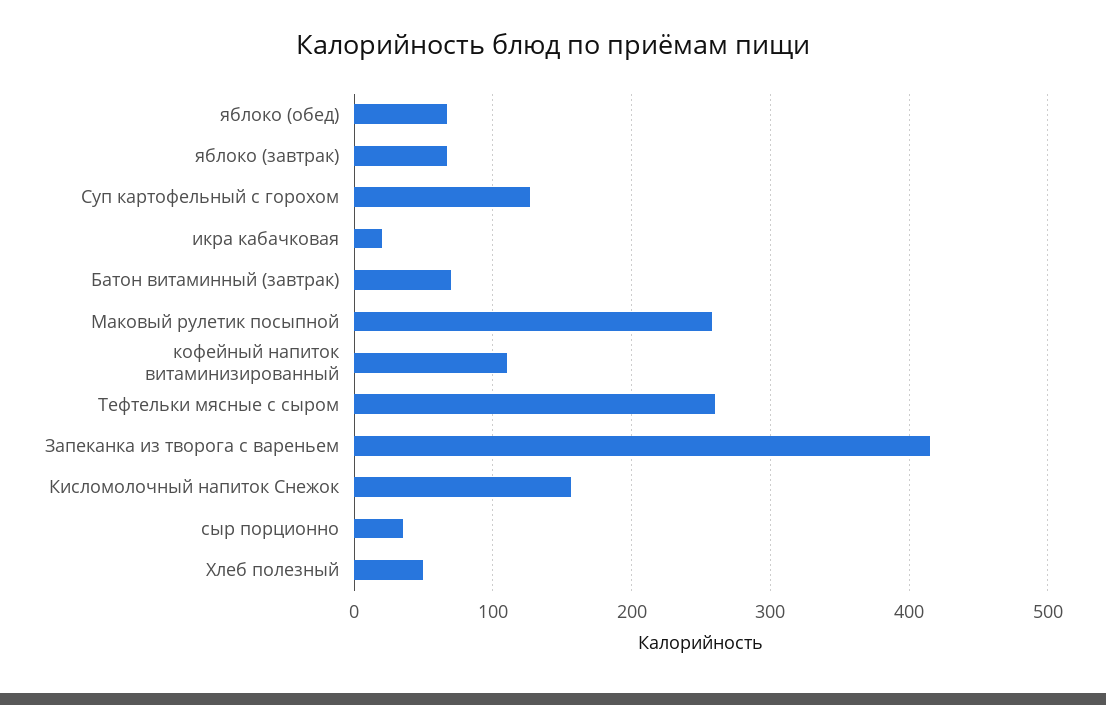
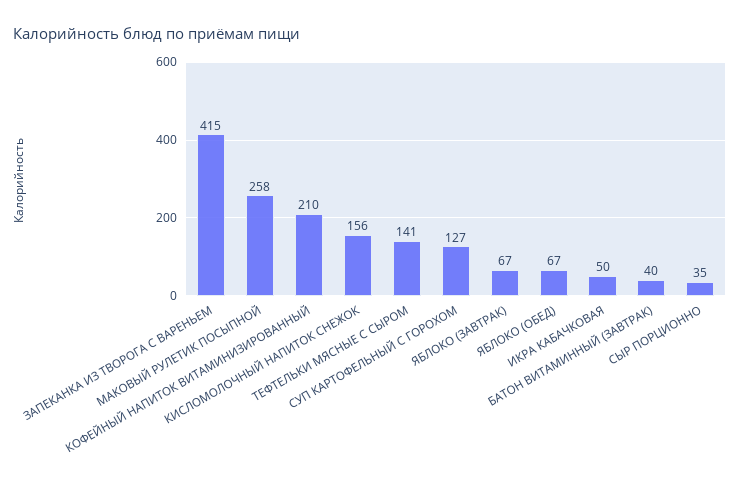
икра кабачковая: 20 -> 50
Батон витаминный (завтрак): 70 -> 40
кофейный напиток витаминизированный: 110 -> 210
Тефтельки мясные с сыром: 260 -> 141
Хлеб полезный: 50 -> none

